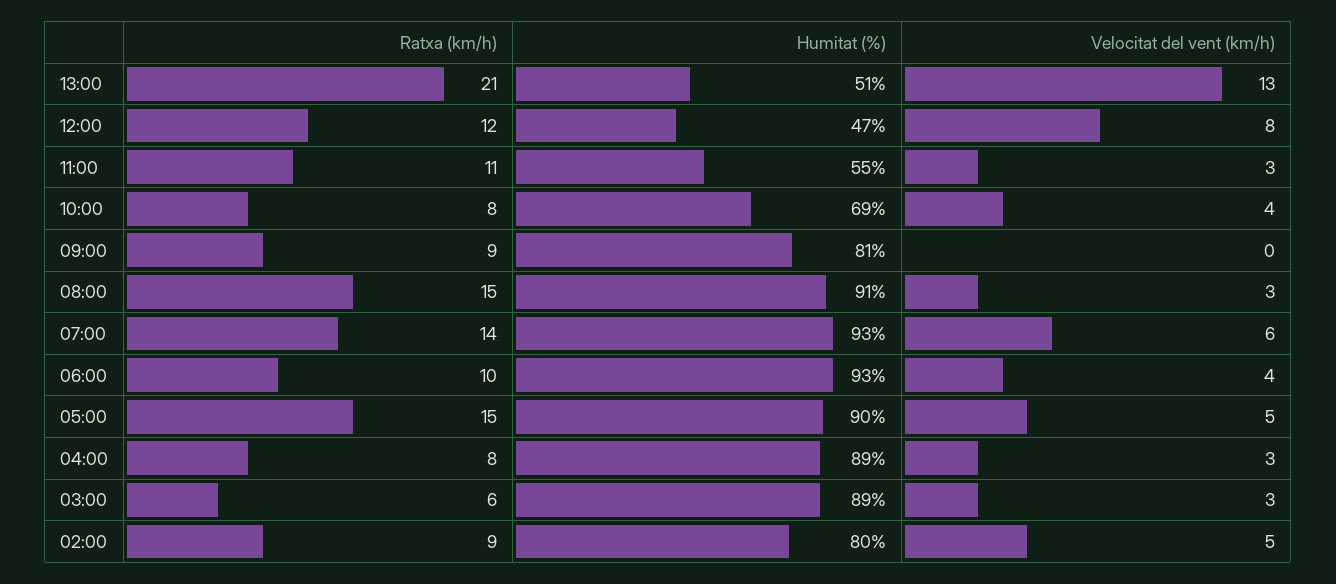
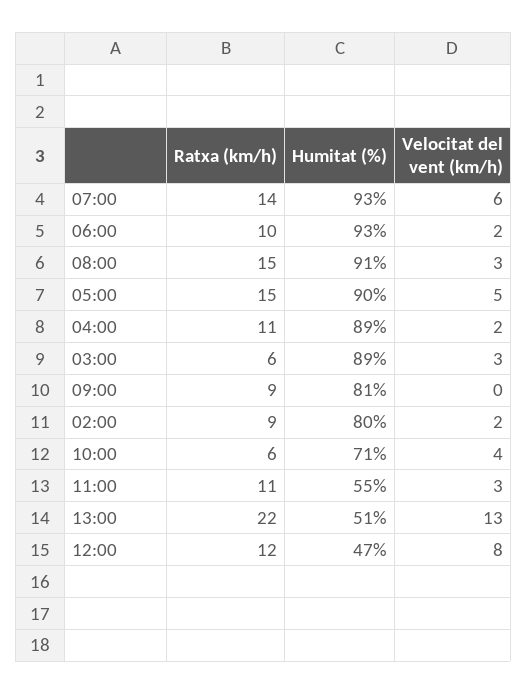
Ratxa (km/h), 13:00: 21 -> 22
Ratxa (km/h), 10:00: 8 -> 6
Humitat (%), 10:00: 69 -> 71
Velocitat del vent (km/h), 06:00: 4 -> 2
Ratxa (km/h), 04:00: 8 -> 11
Velocitat del vent (km/h), 04:00: 3 -> 2
Velocitat del vent (km/h), 02:00: 5 -> 2

